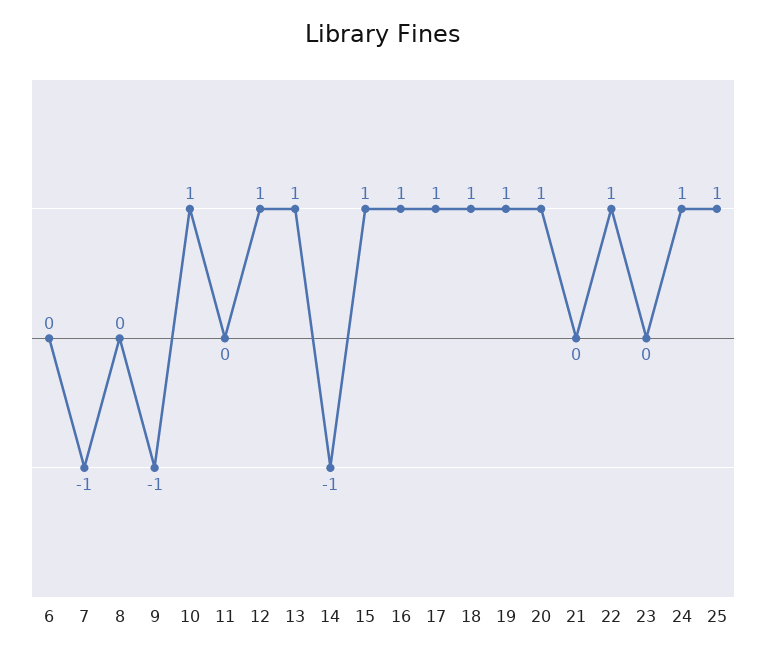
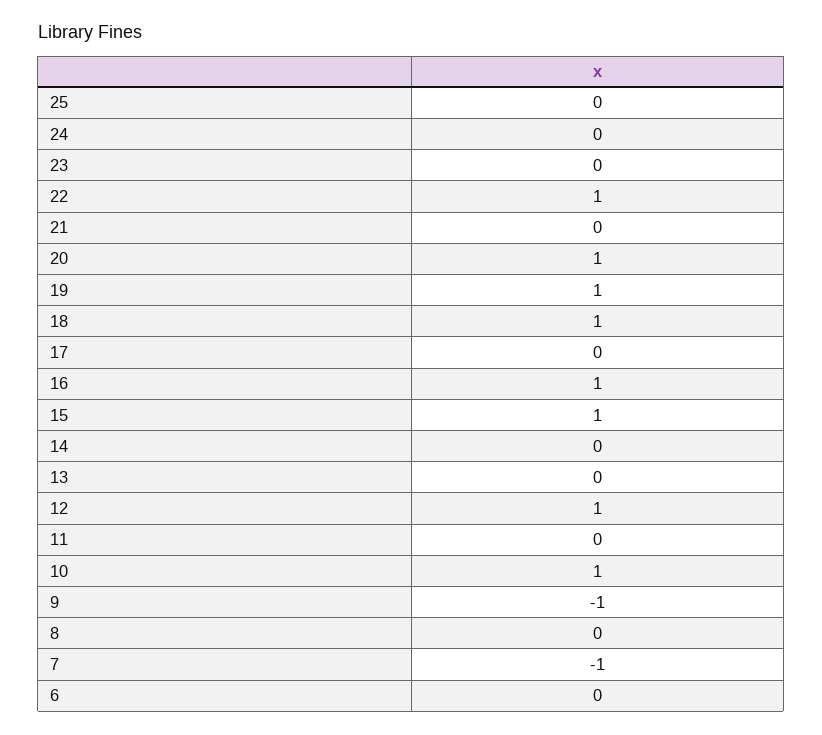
13: 1 -> 0
14: -1 -> 0
17: 1 -> 0
24: 1 -> 0
25: 1 -> 0

